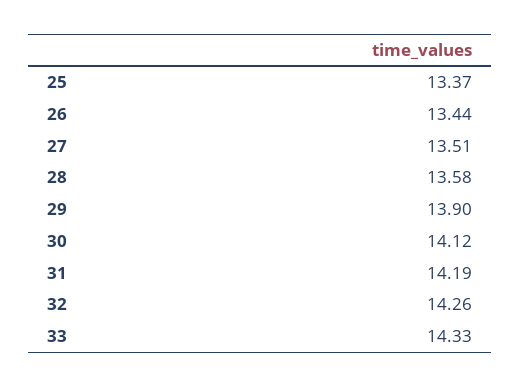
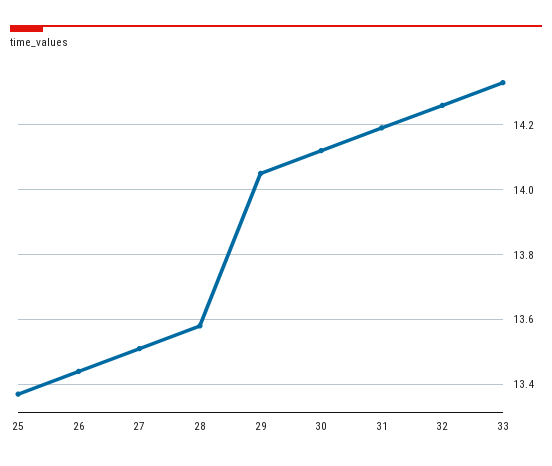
29: 13.9 -> 14.05

